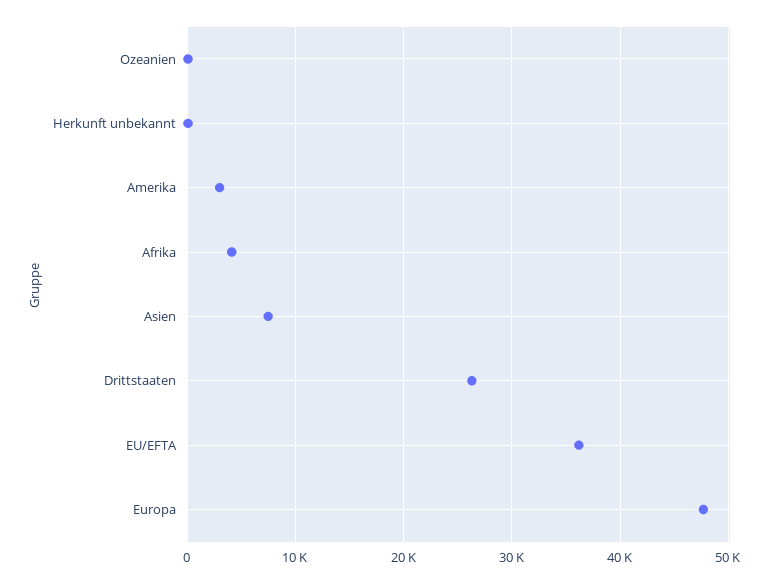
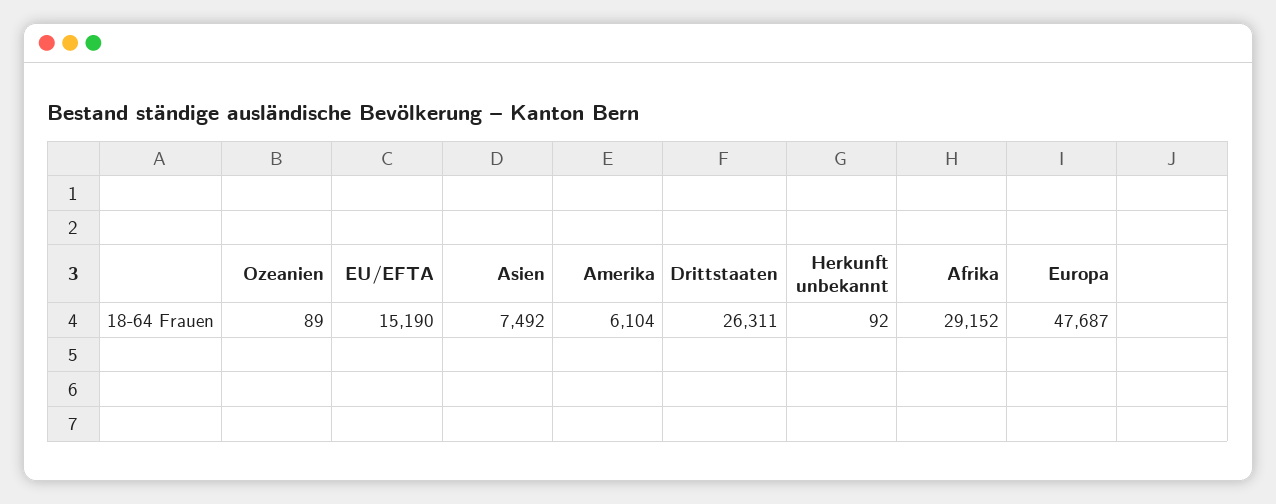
Amerika: 3000 -> 6104
Afrika: 4000 -> 29152
EU/EFTA: 36000 -> 15190

